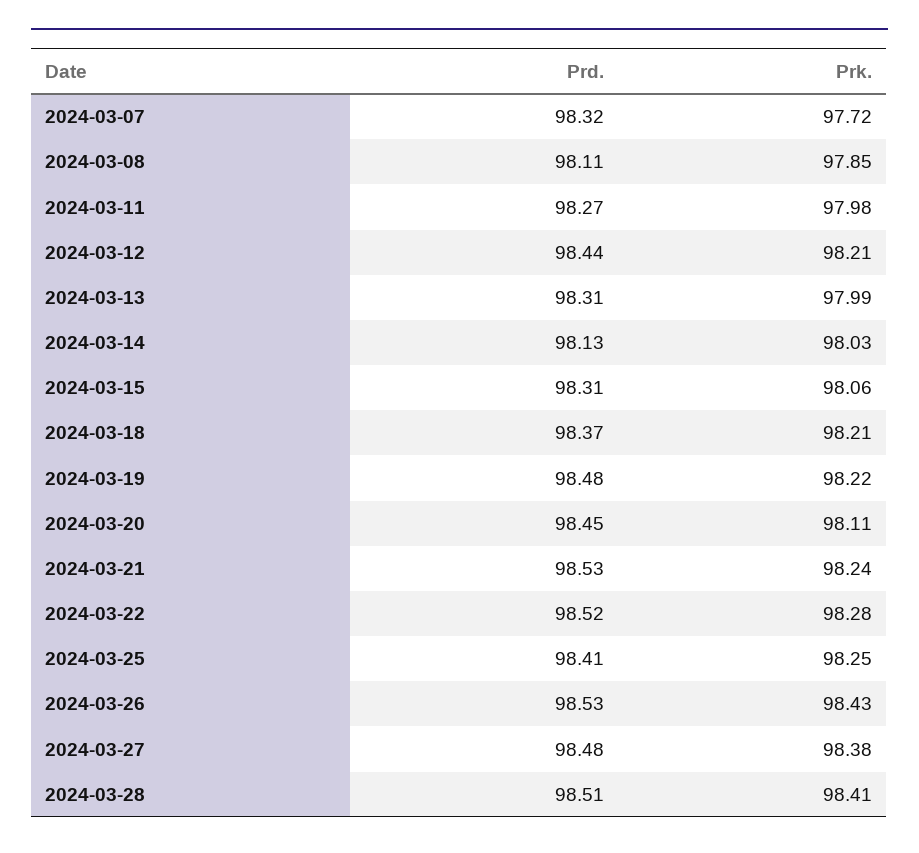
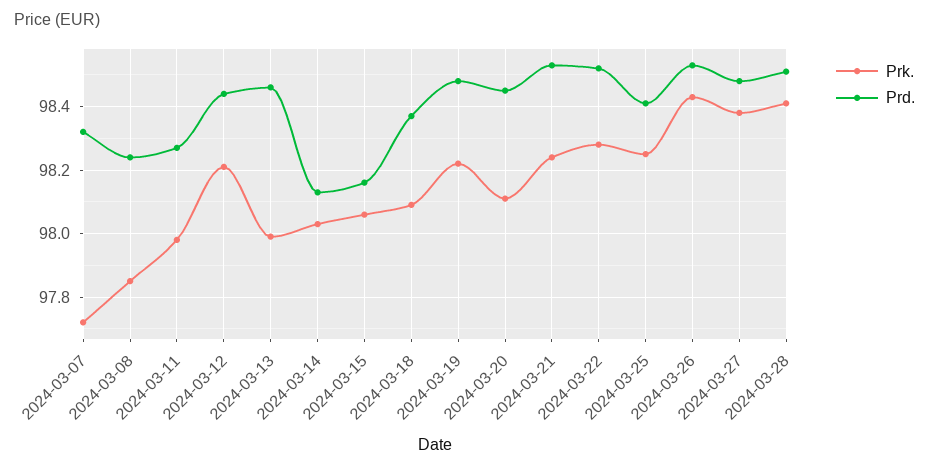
Prd., 2024-03-08: 98.11 -> 98.25
Prd., 2024-03-13: 98.31 -> 98.45
Prd., 2024-03-15: 98.31 -> 98.15
Prk., 2024-03-18: 98.21 -> 98.1

